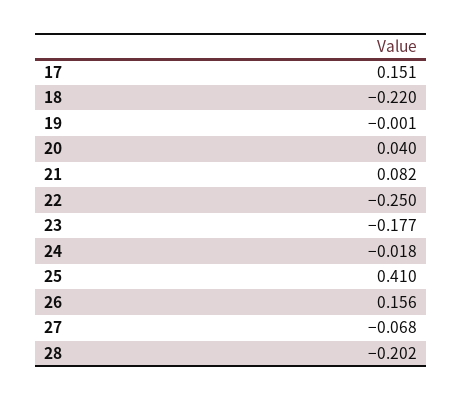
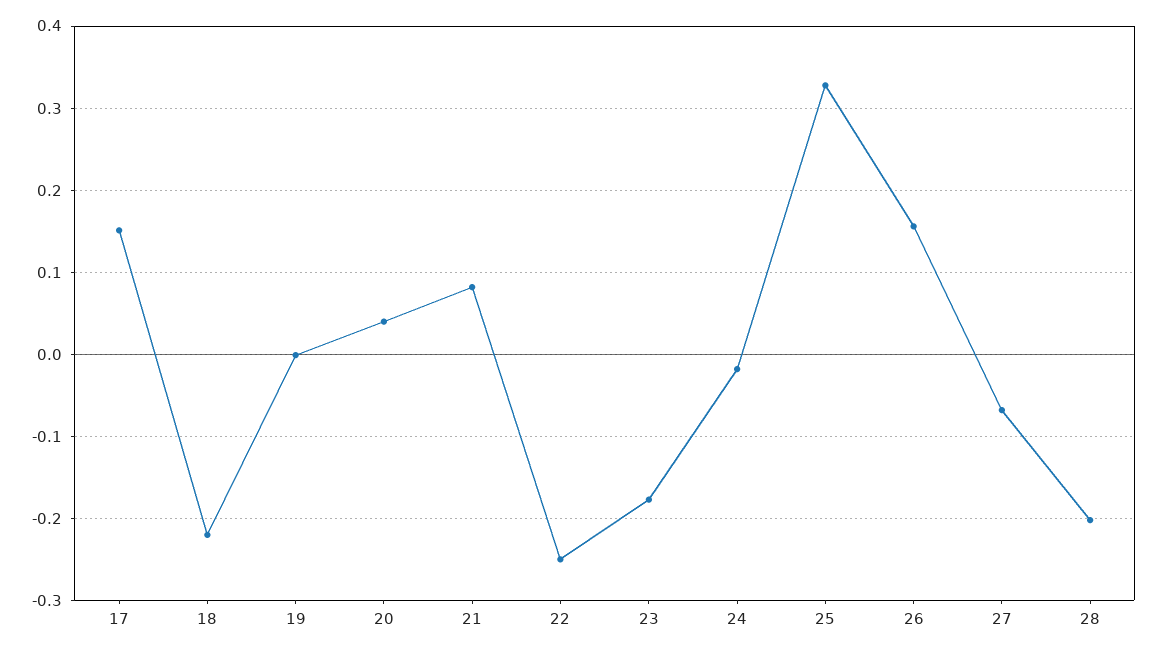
25: 0.41 -> 0.33

